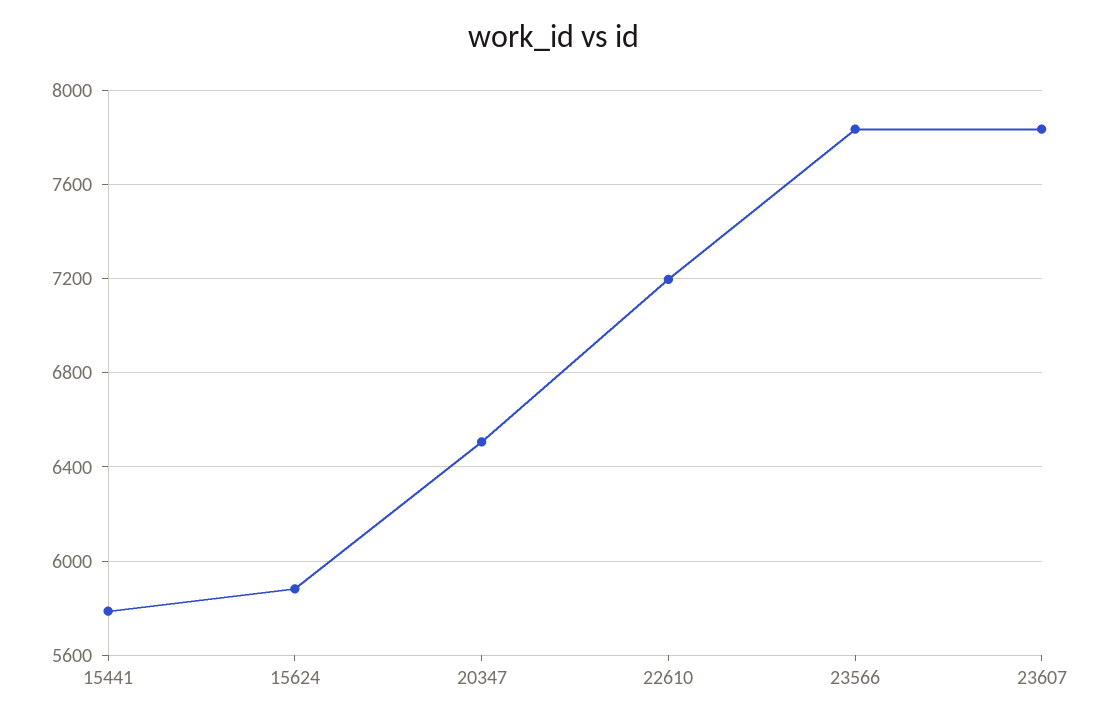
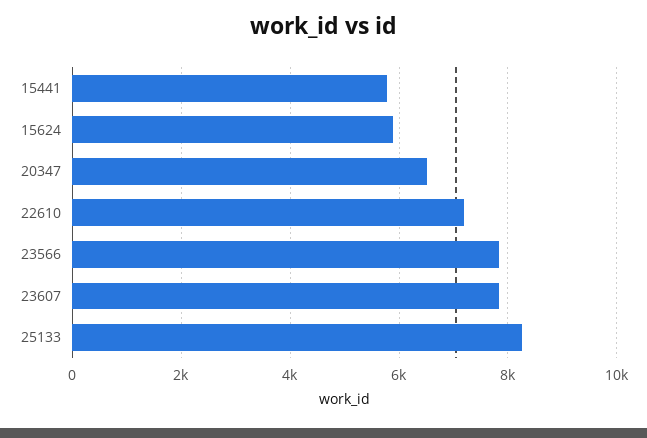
25133: none -> 8200

